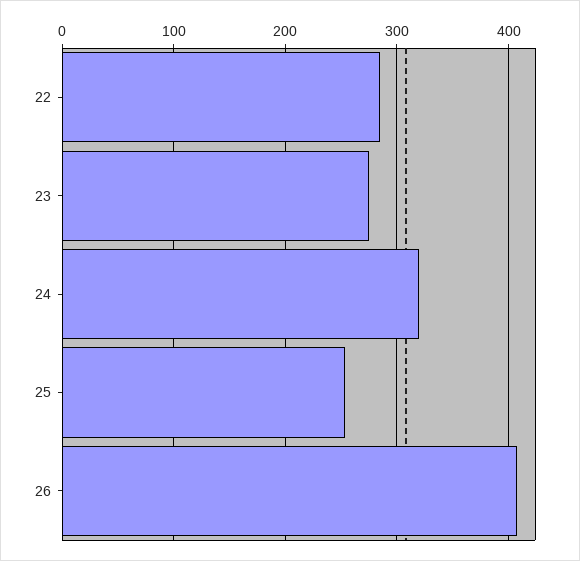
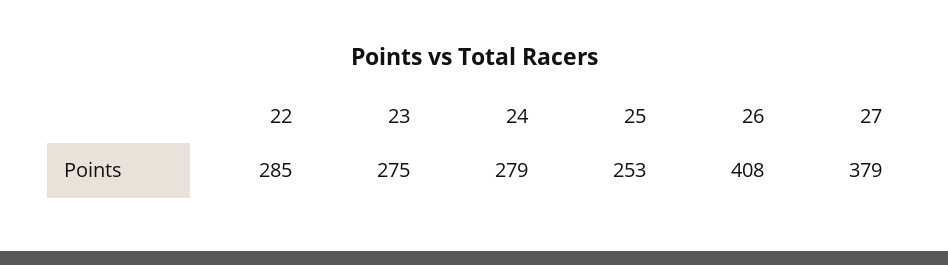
24: 320 -> 279
27: none -> 379

